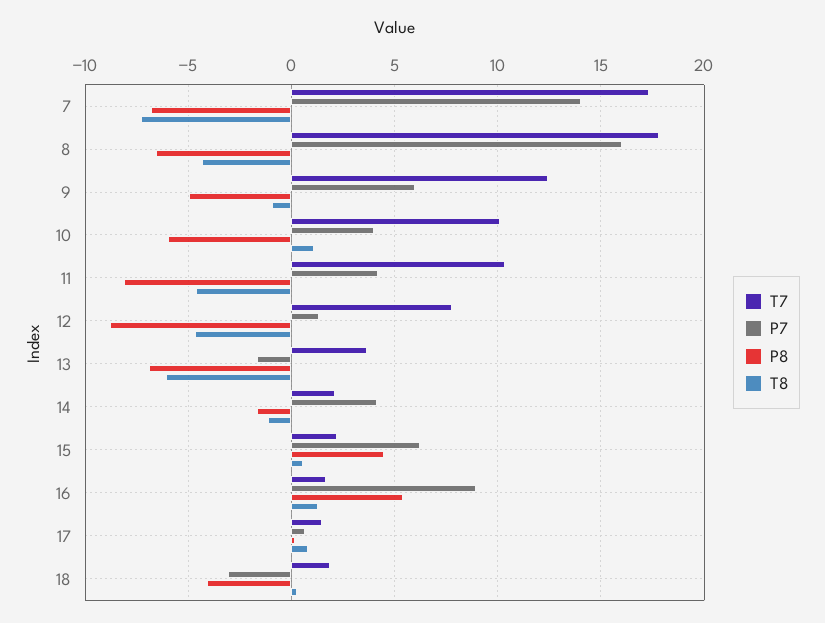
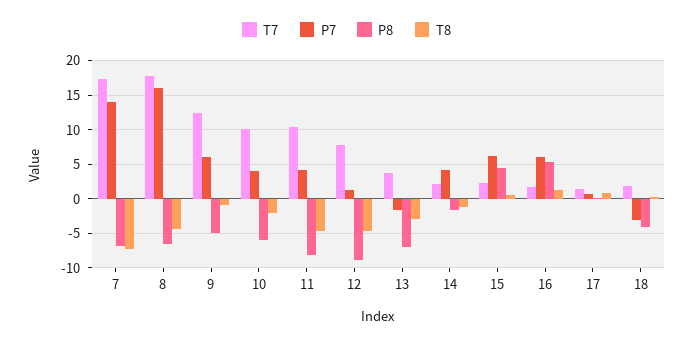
T8, 10: 1 -> -2
T8, 13: -6 -> -3
P7, 16: 9 -> 6

